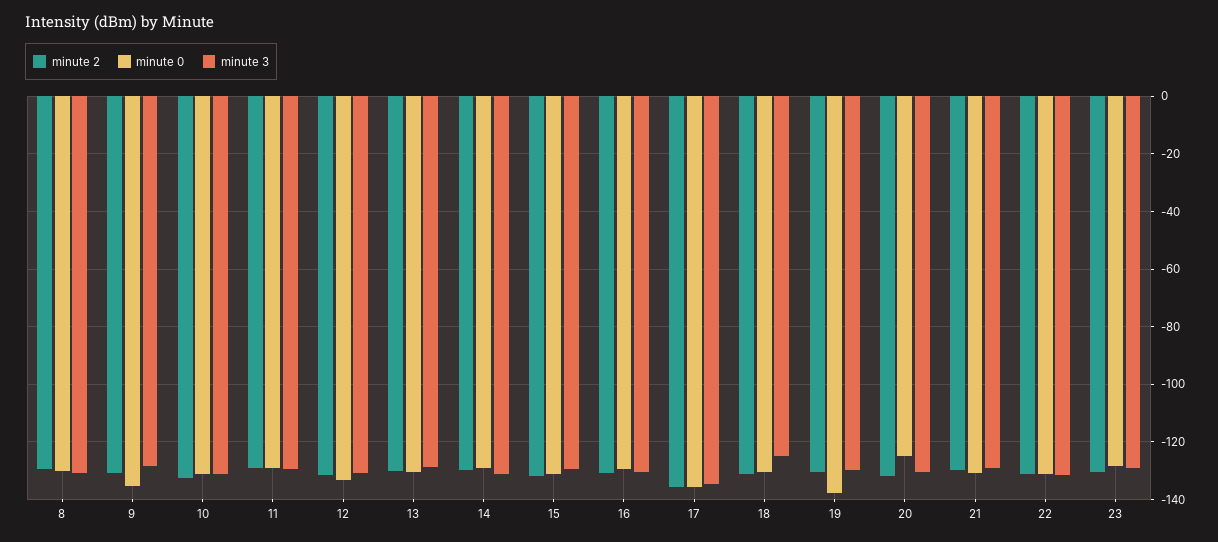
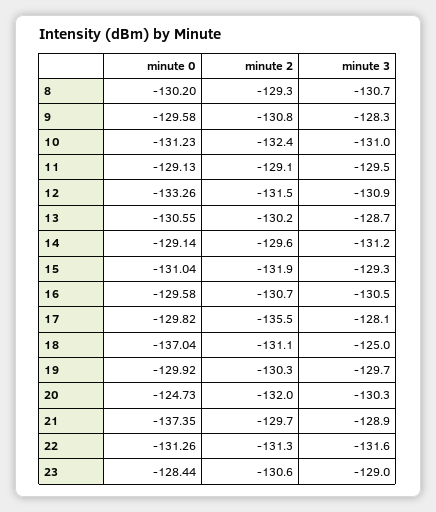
minute 0, 9: -135 -> -129.58
minute 0, 17: -135 -> -129.82
minute 3, 17: -135 -> -128.1
minute 0, 18: -130 -> -137.04
minute 0, 19: -137.5 -> -129.92
minute 0, 21: -130 -> -137.35

